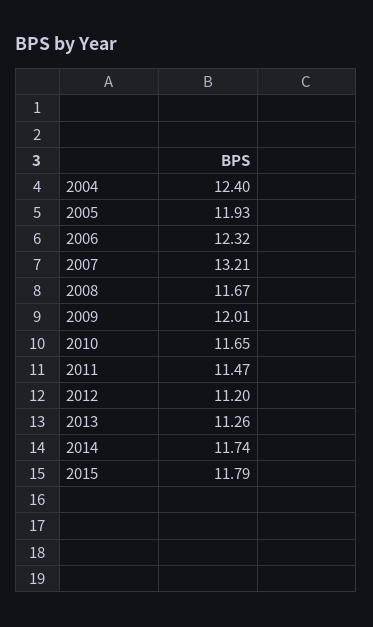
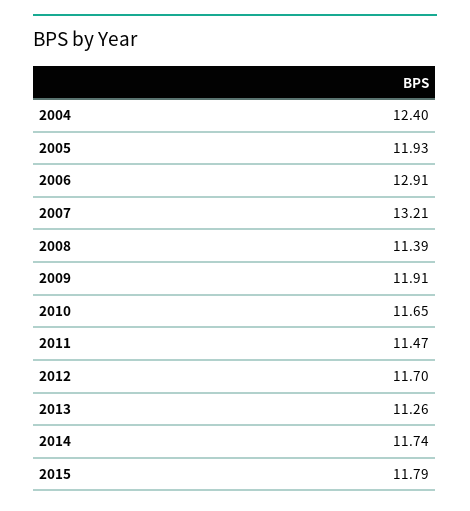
2006: 12.32 -> 12.91
2008: 11.67 -> 11.39
2009: 12.01 -> 11.91
2012: 11.2 -> 11.7

